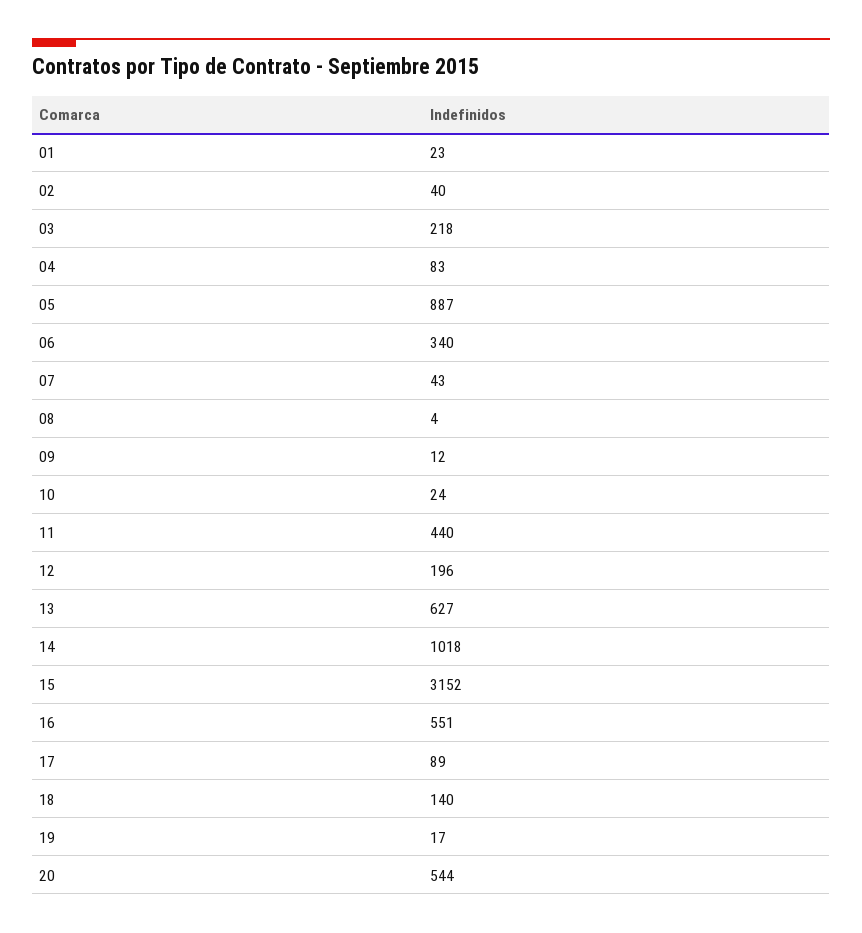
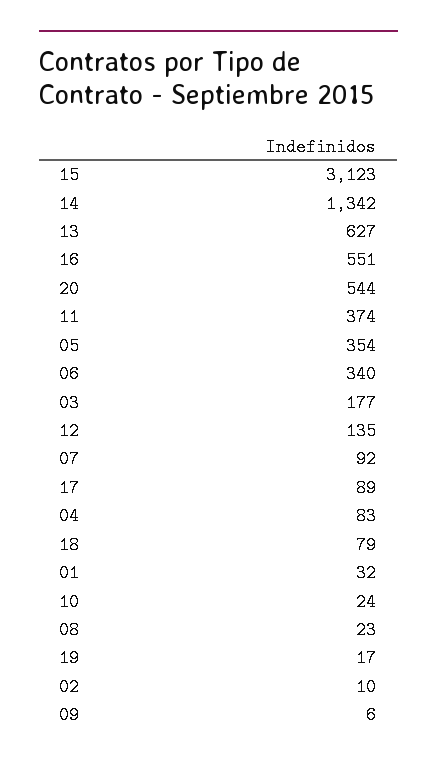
01: 23 -> 32
02: 40 -> 10
03: 218 -> 177
05: 887 -> 354
07: 43 -> 92
08: 4 -> 23
09: 12 -> 6
11: 440 -> 374
12: 196 -> 135
14: 1018 -> 1342
15: 3152 -> 3123
18: 140 -> 79

